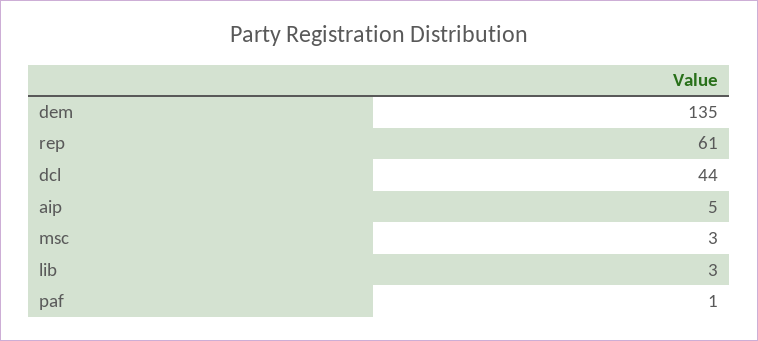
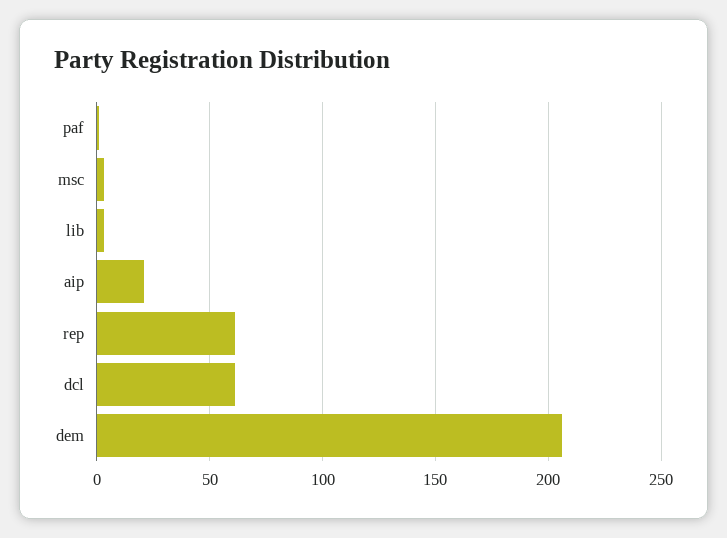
dem: 135 -> 205
dcl: 44 -> 60
aip: 5 -> 20

